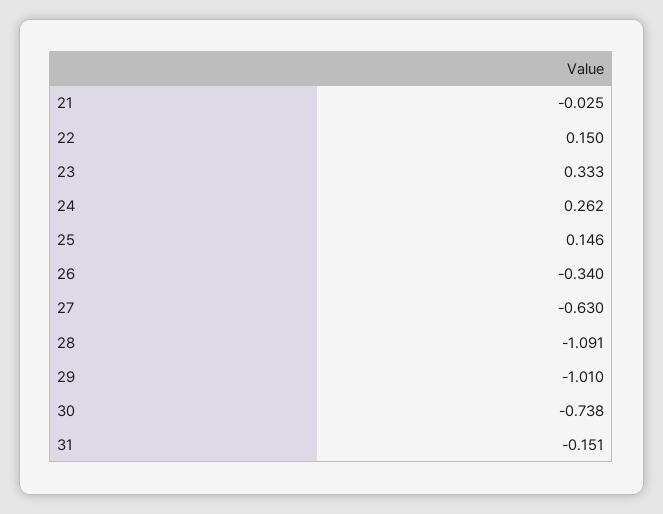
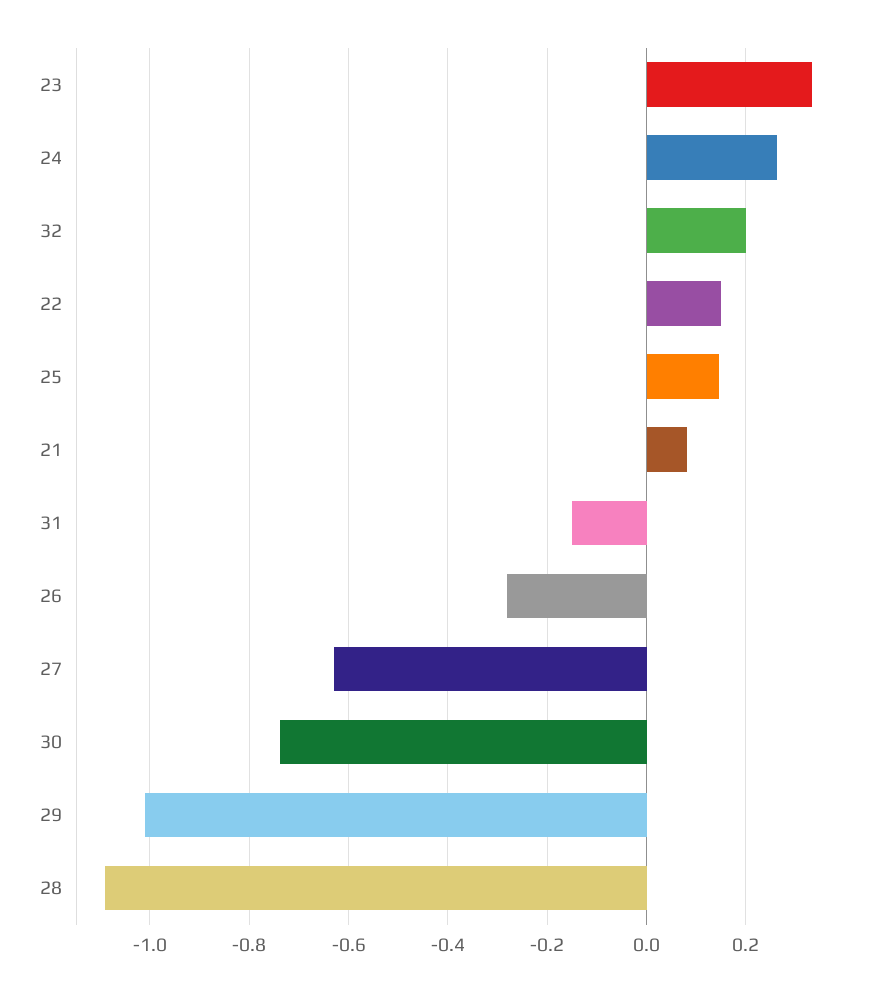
21: -0.025 -> 0.08
26: -0.34 -> -0.28
32: none -> 0.2

